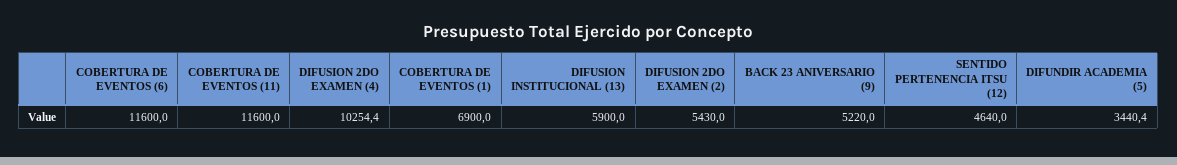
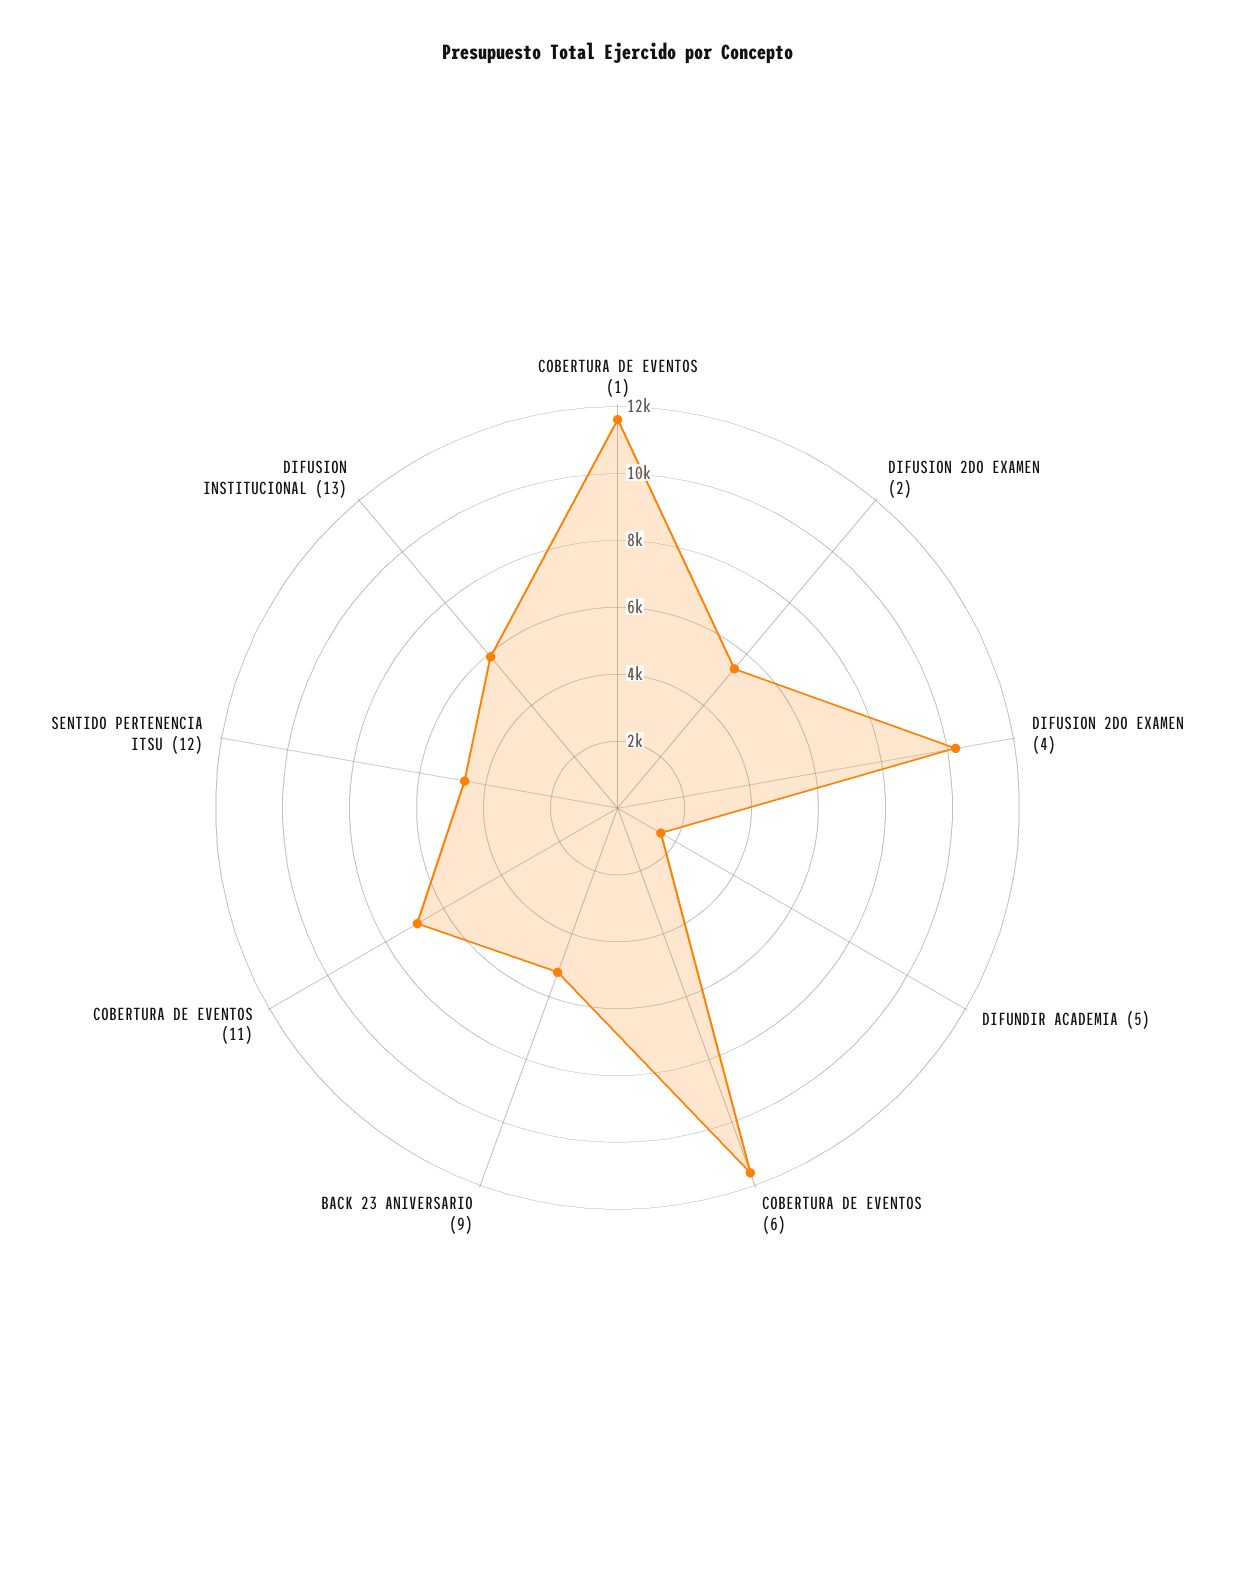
COBERTURA DE EVENTOS (11): 11600 -> 7000
COBERTURA DE EVENTOS (1): 6900 -> 11500
DIFUNDIR ACADEMIA (5): 3440.4 -> 1500

